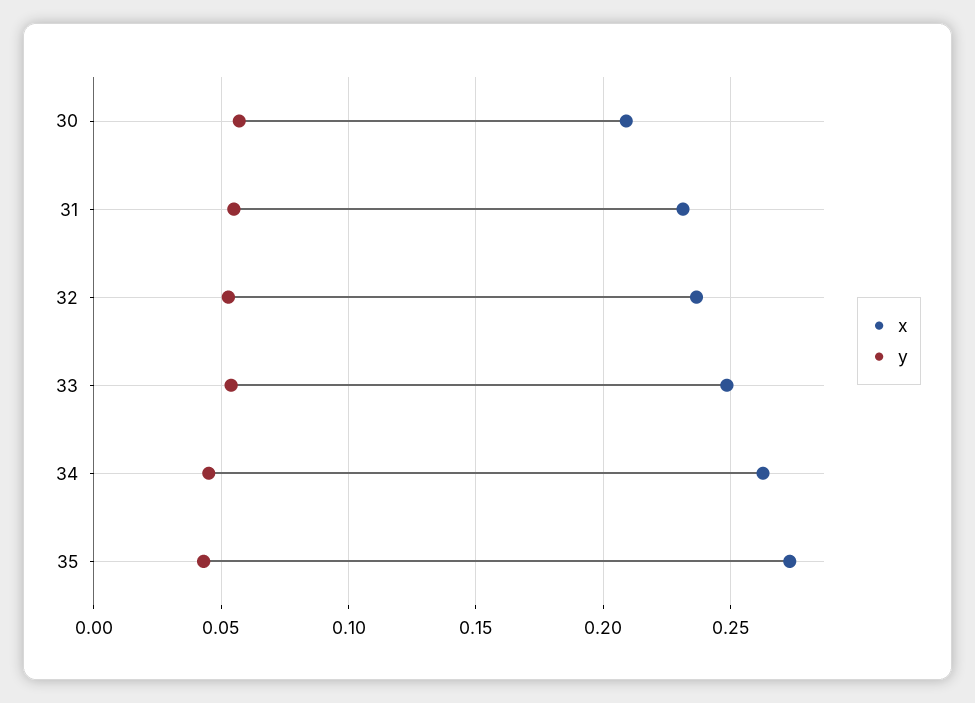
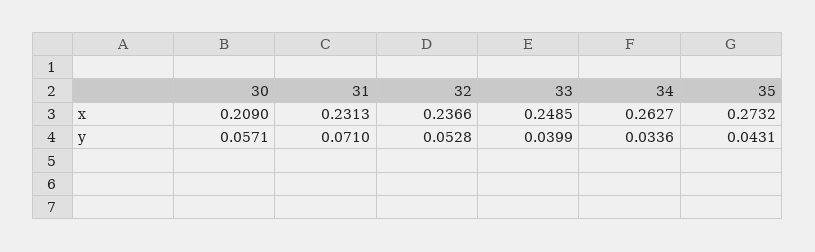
y, 31: 0.055 -> 0.071
y, 33: 0.055 -> 0.0399
y, 34: 0.045 -> 0.0336

